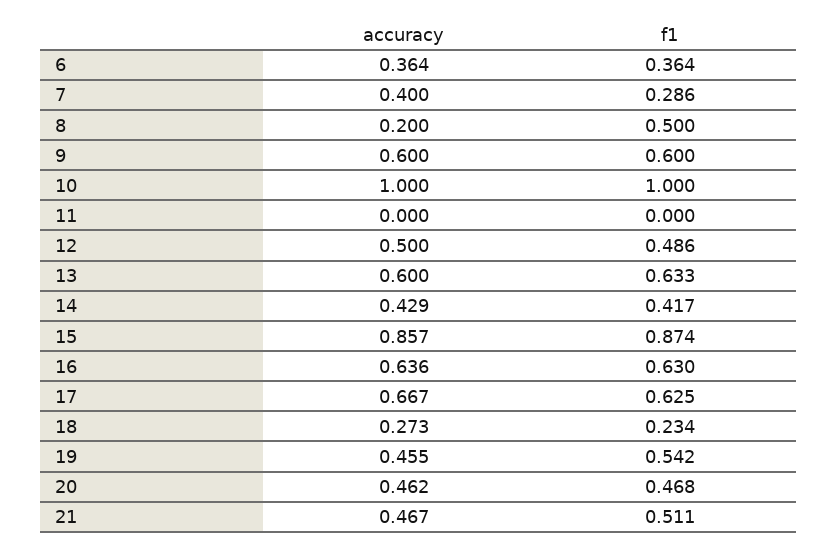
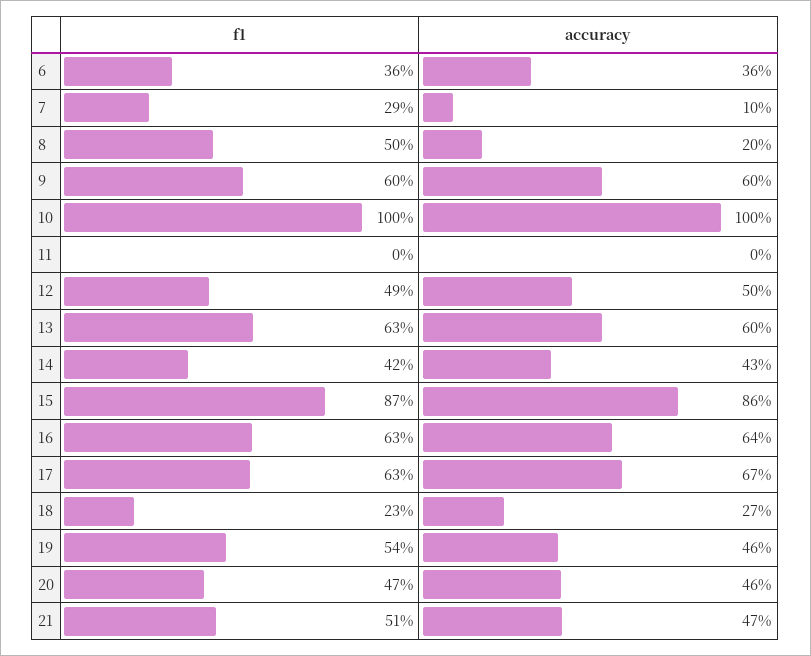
accuracy, 7: 0.4 -> 0.1

